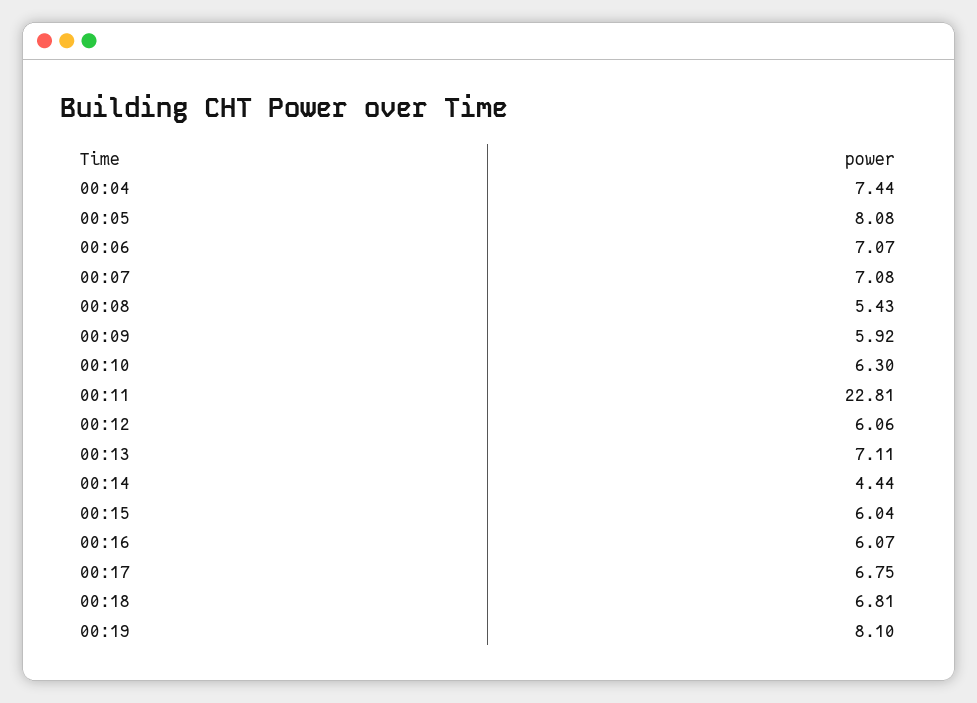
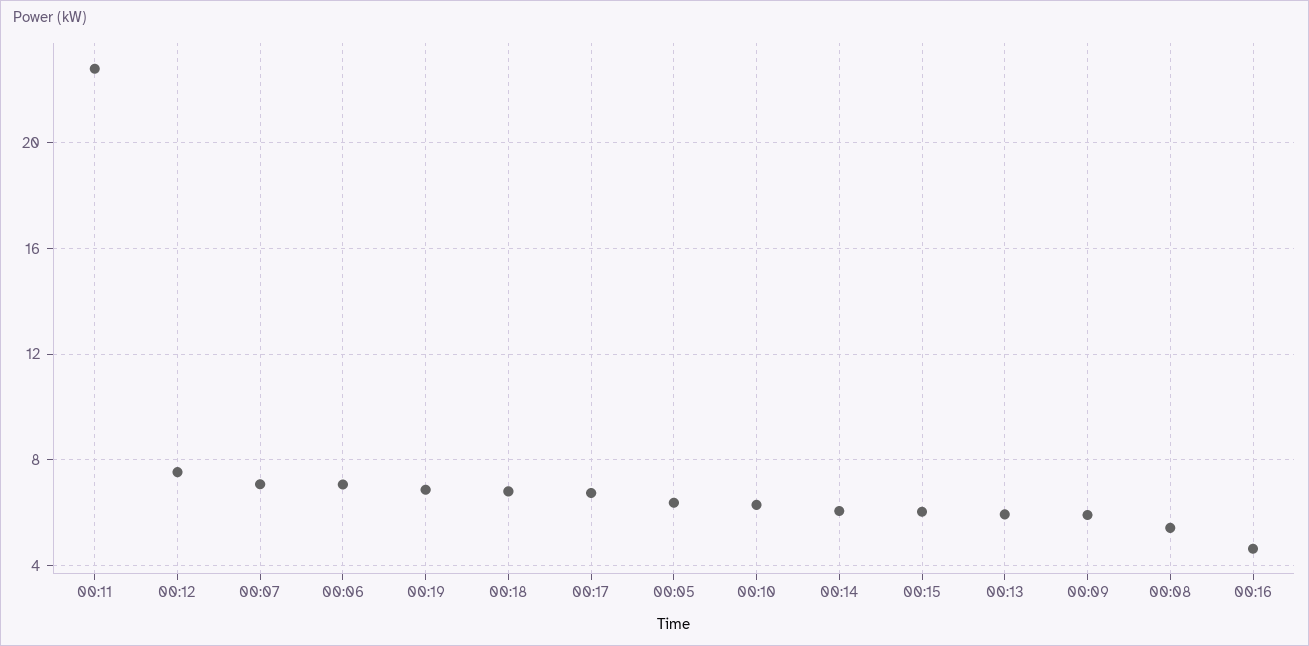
00:04: 7.44 -> none
00:05: 8.08 -> 6.5
00:12: 6.06 -> 7.5
00:13: 7.11 -> 6
00:14: 4.44 -> 6
00:16: 6.07 -> 4.5
00:19: 8.1 -> 7

